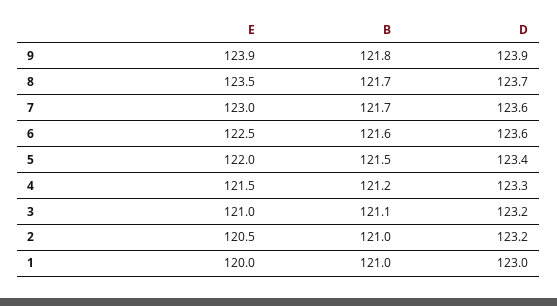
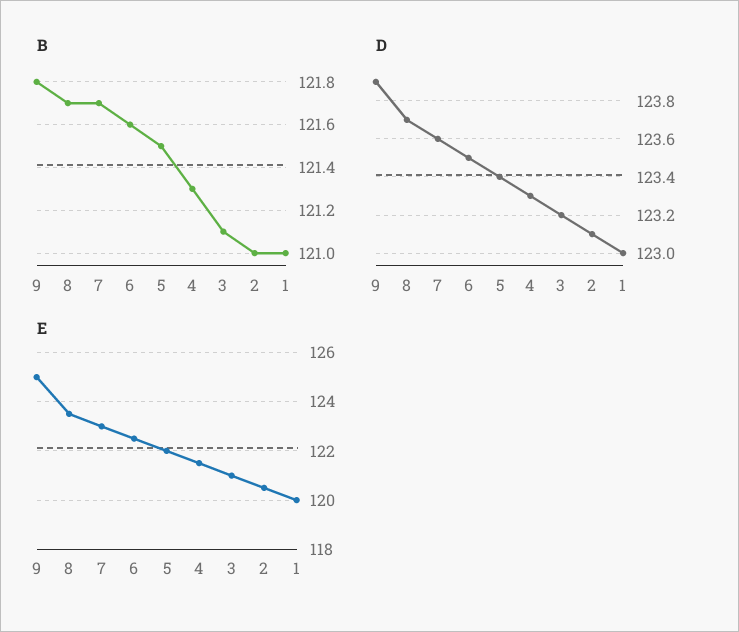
E, 9: 123.9 -> 125
D, 6: 123.6 -> 123.5
B, 4: 121.2 -> 121.3
D, 2: 123.2 -> 123.1

